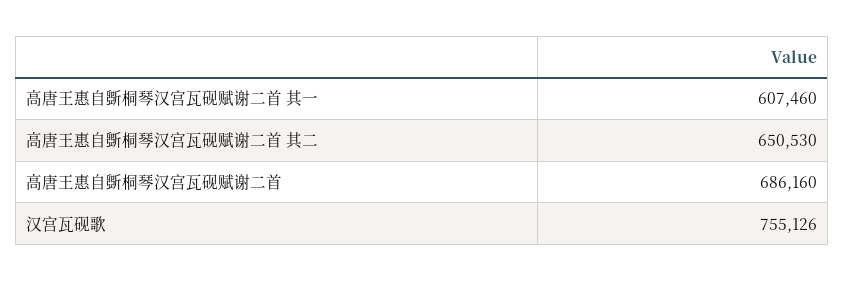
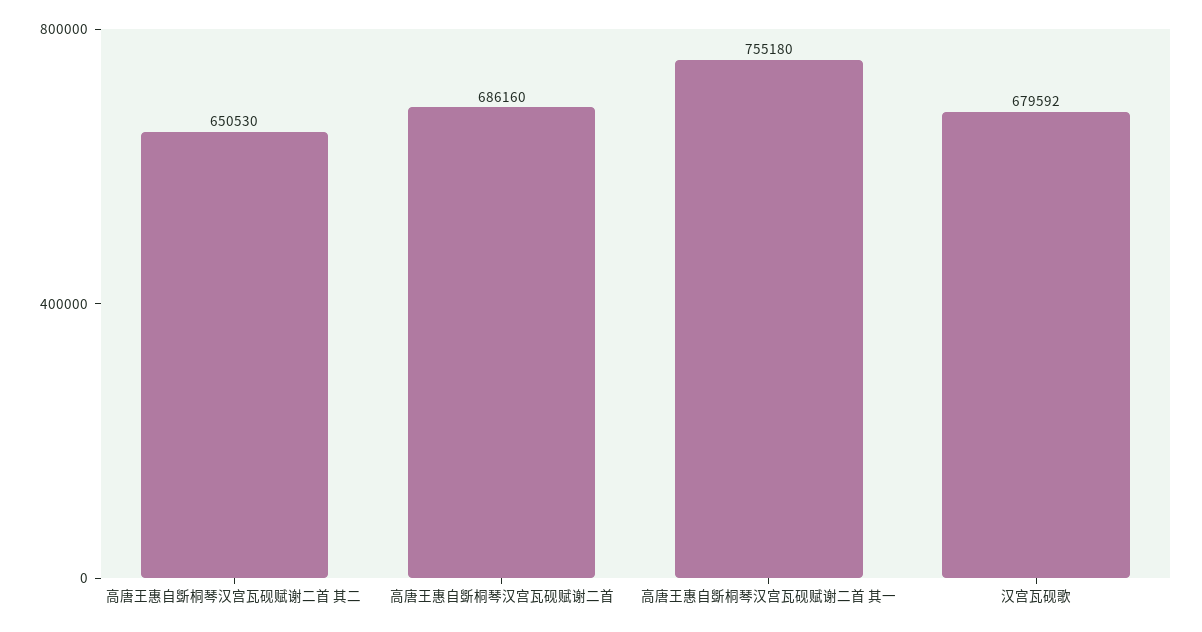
高唐王惠自斲桐琴汉宫瓦砚赋谢二首 其一: 607460 -> 755180
汉宫瓦砚歌: 755126 -> 679592

